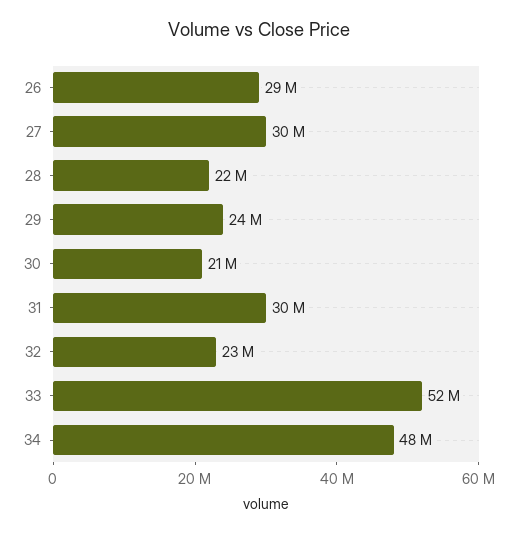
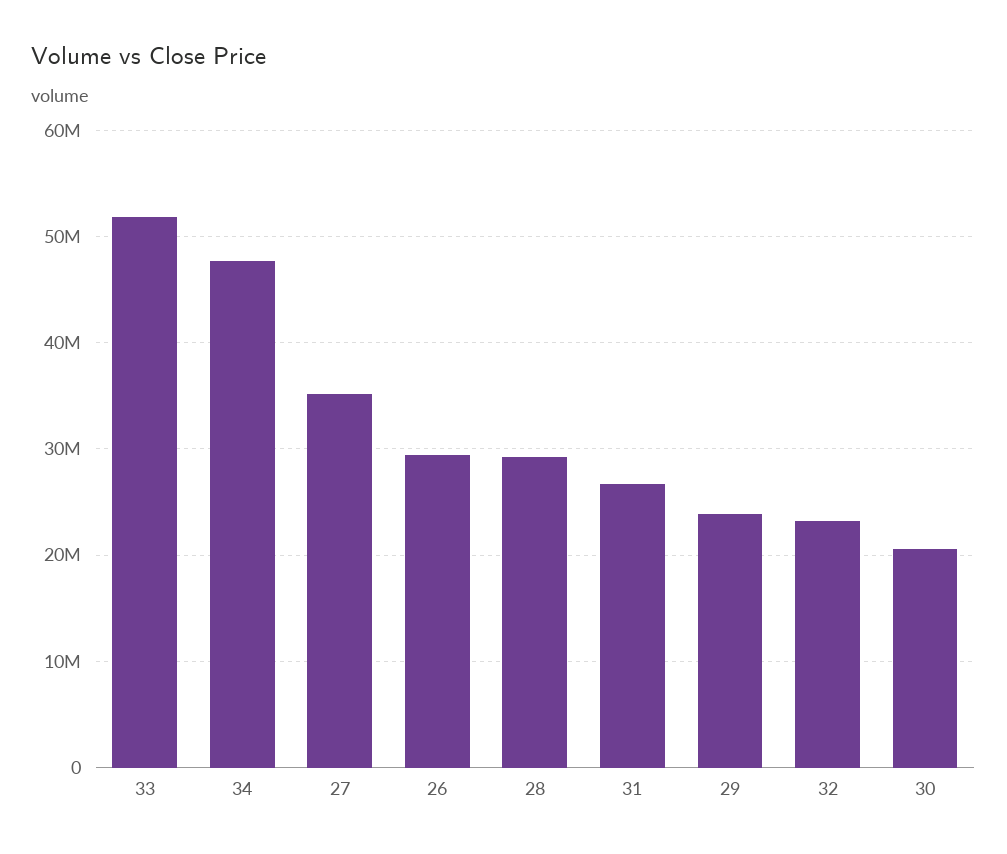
27: 30000000 -> 35000000
28: 22000000 -> 29000000
31: 30000000 -> 27000000

